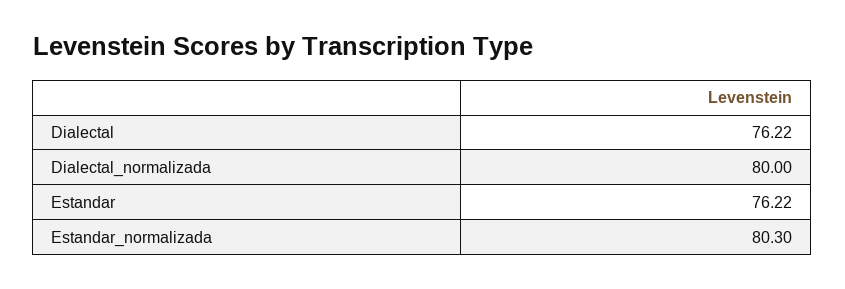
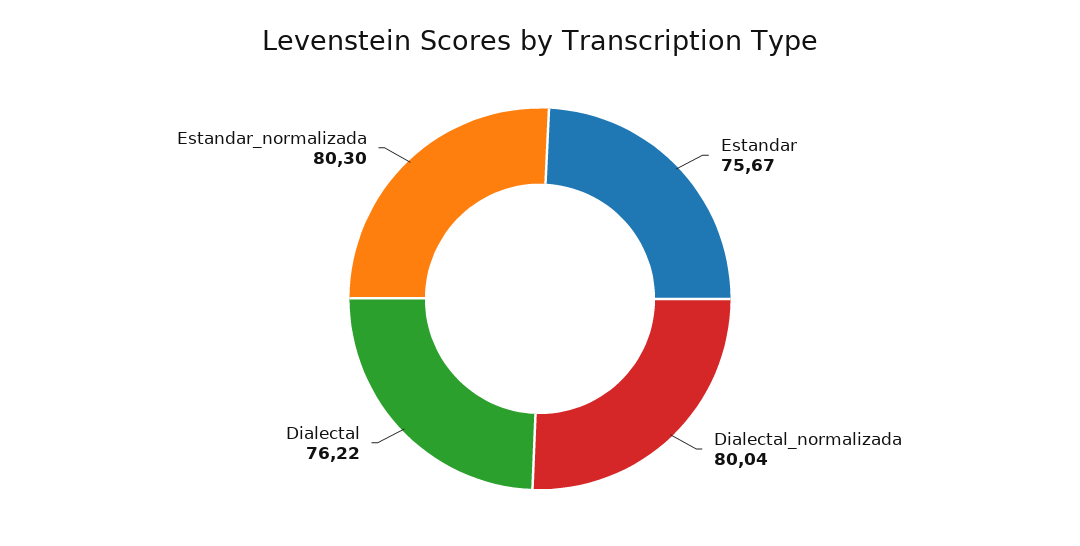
Dialectal_normalizada: 80 -> 80.04
Estandar: 76.22 -> 75.67

